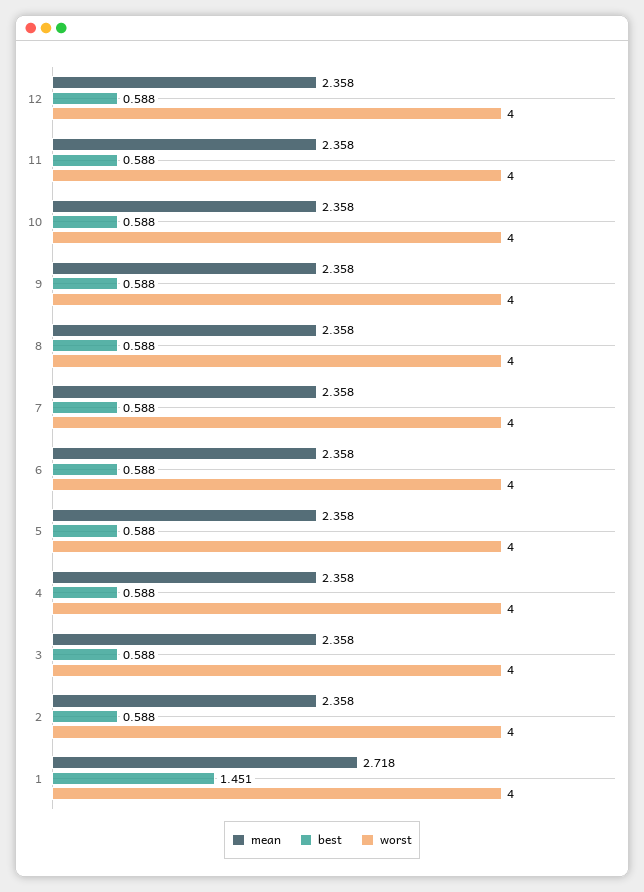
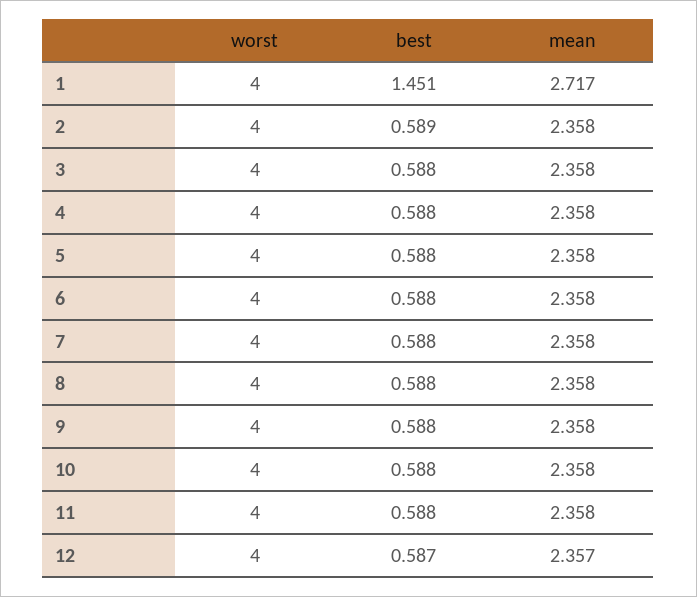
mean, 12: 2.358 -> 2.357
best, 12: 0.588 -> 0.587
best, 2: 0.588 -> 0.589
mean, 1: 2.718 -> 2.717

